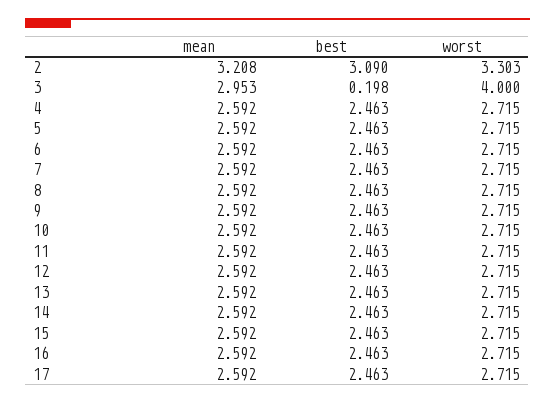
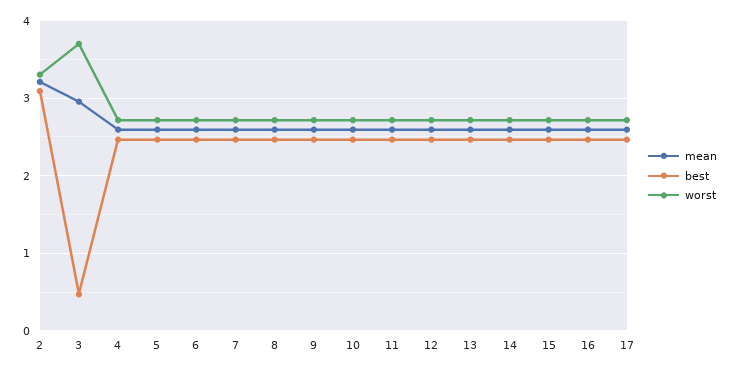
best, 3: 0.198 -> 0.5
worst, 3: 4 -> 3.7

